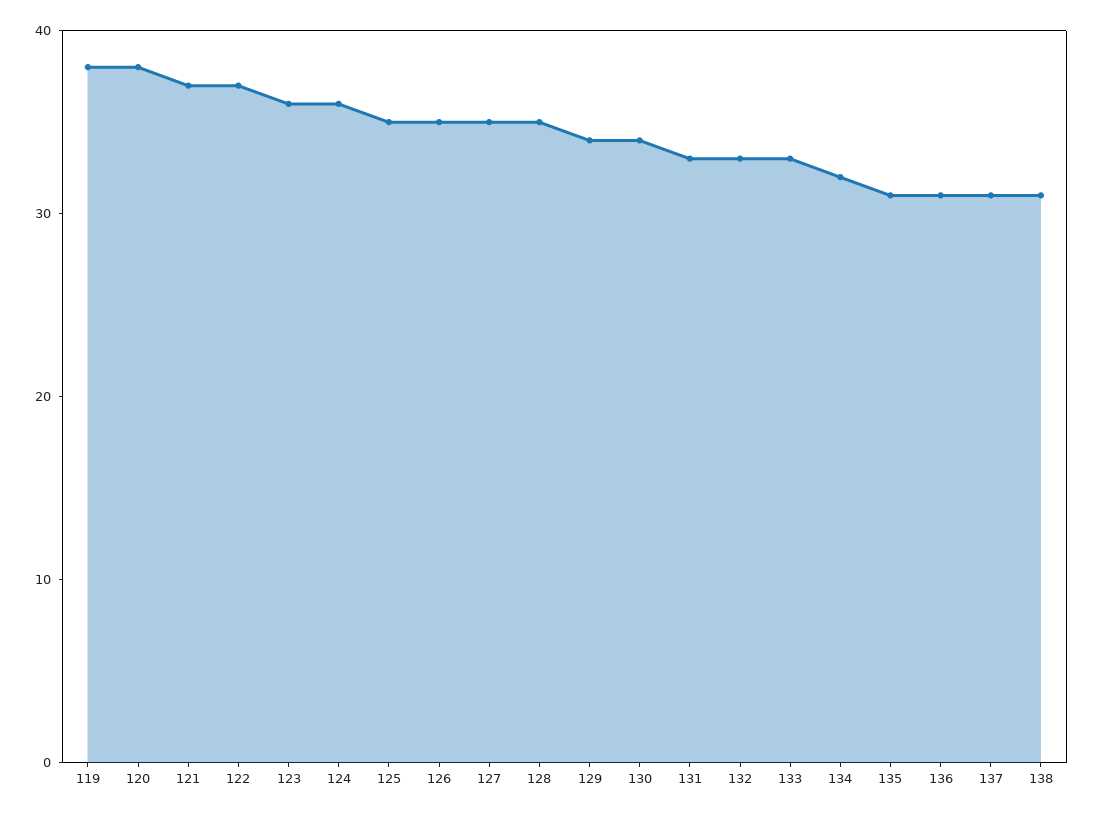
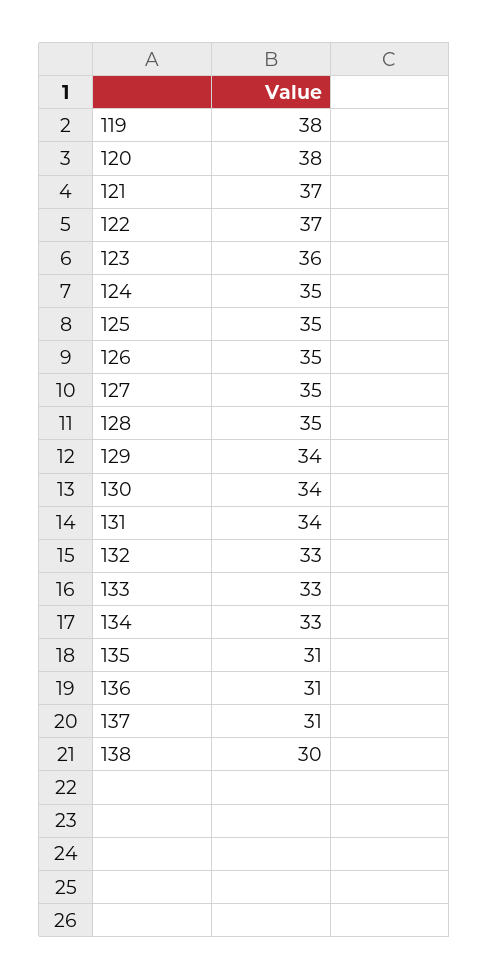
124: 36 -> 35
131: 33 -> 34
134: 32 -> 33
138: 31 -> 30

